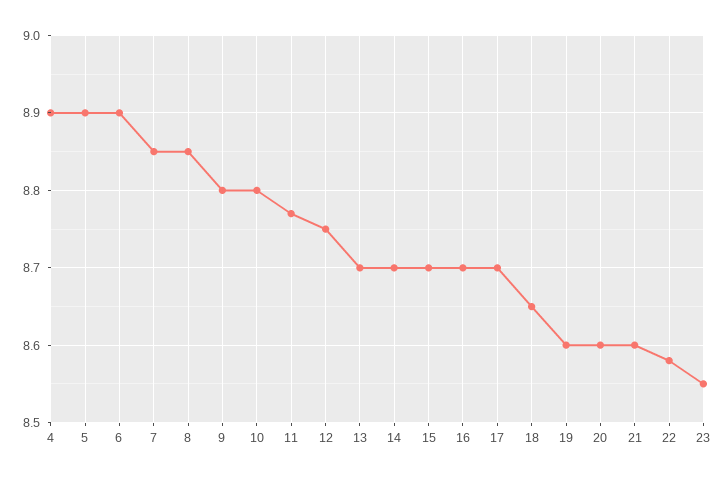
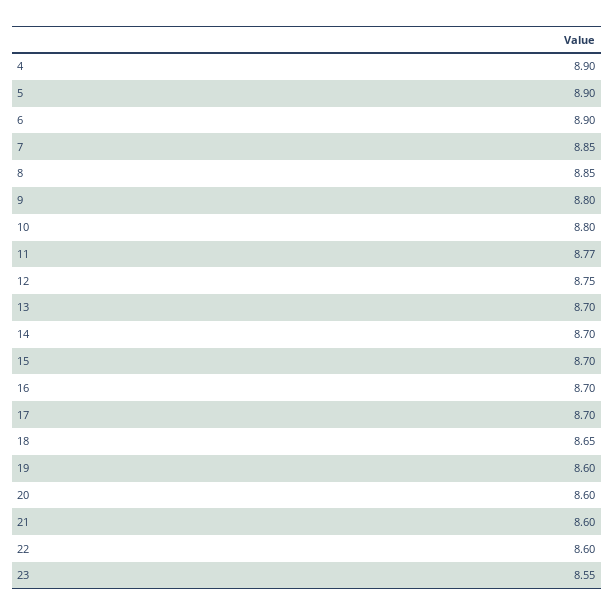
22: 8.58 -> 8.6

